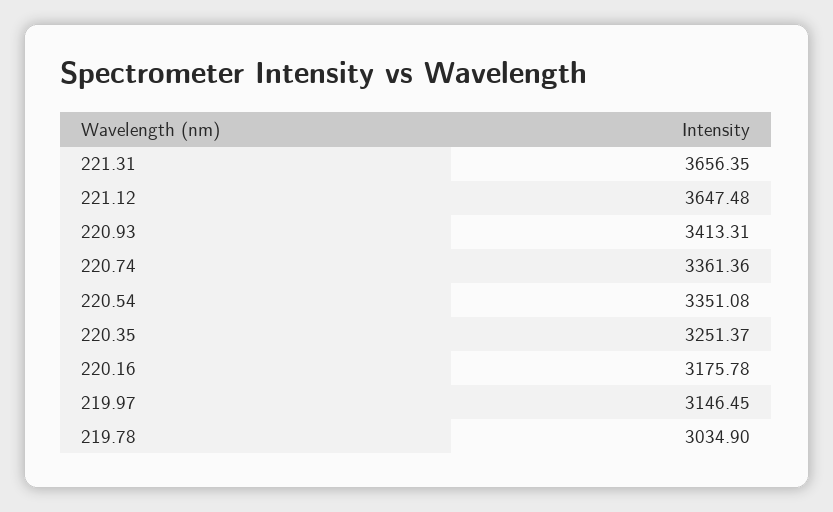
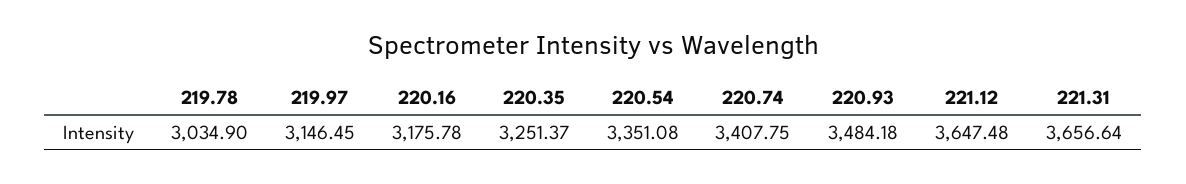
221.31: 3656.35 -> 3656.64
220.93: 3413.31 -> 3484.18
220.74: 3361.36 -> 3407.75

